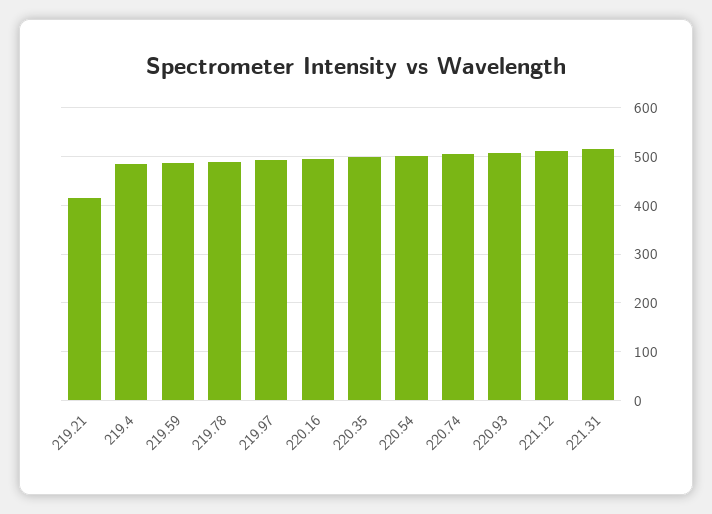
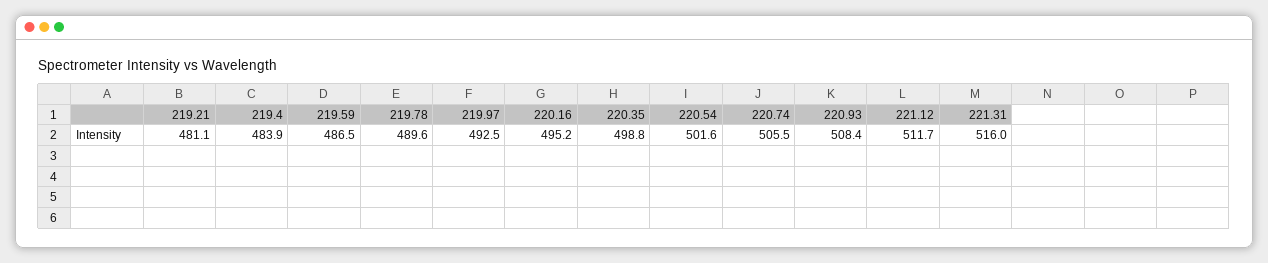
219.21: 420 -> 481.1

